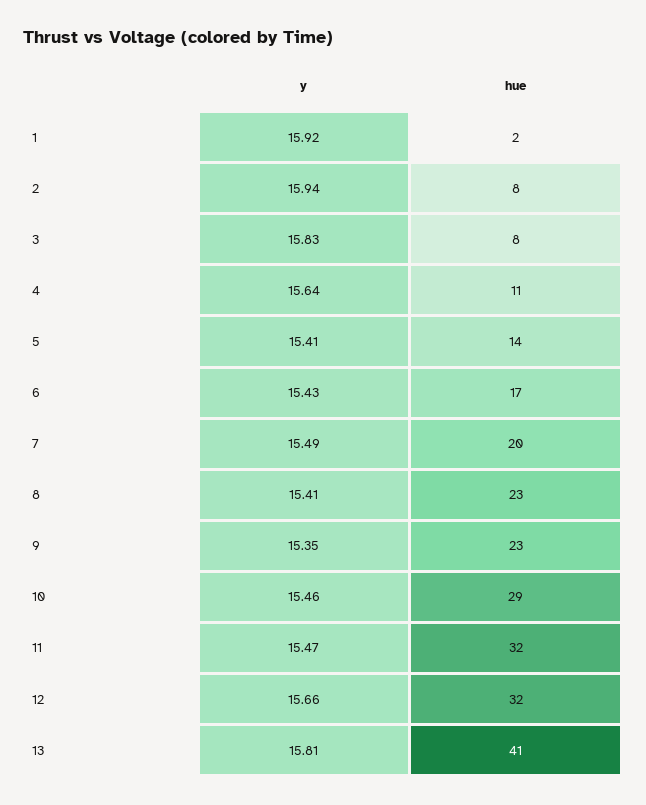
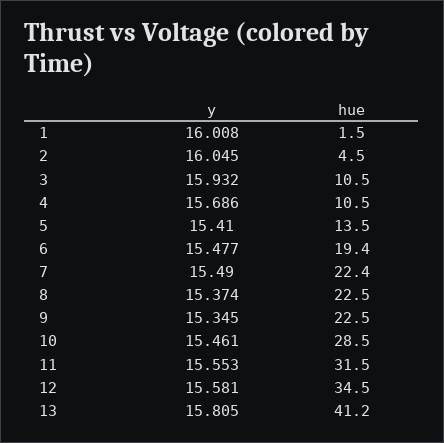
y, 1: 15.92 -> 16.008
y, 2: 15.94 -> 16.045
hue, 2: 8 -> 4.5
y, 3: 15.83 -> 15.932
hue, 3: 8 -> 10.5
y, 4: 15.64 -> 15.686
y, 6: 15.43 -> 15.477
hue, 6: 17 -> 19.4
hue, 7: 20 -> 22.4
y, 8: 15.41 -> 15.374
y, 11: 15.47 -> 15.553
y, 12: 15.66 -> 15.581
hue, 12: 32 -> 34.5

